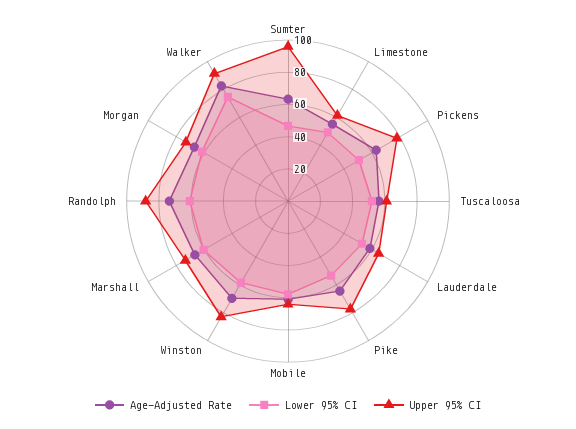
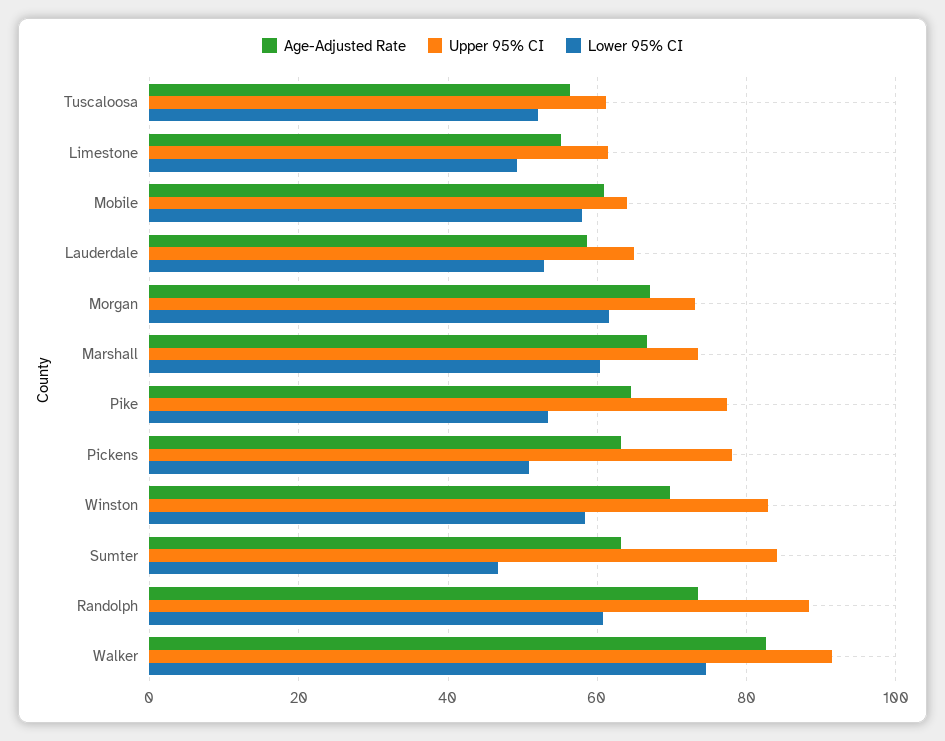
Upper 95% CI, Sumter: 95 -> 84

